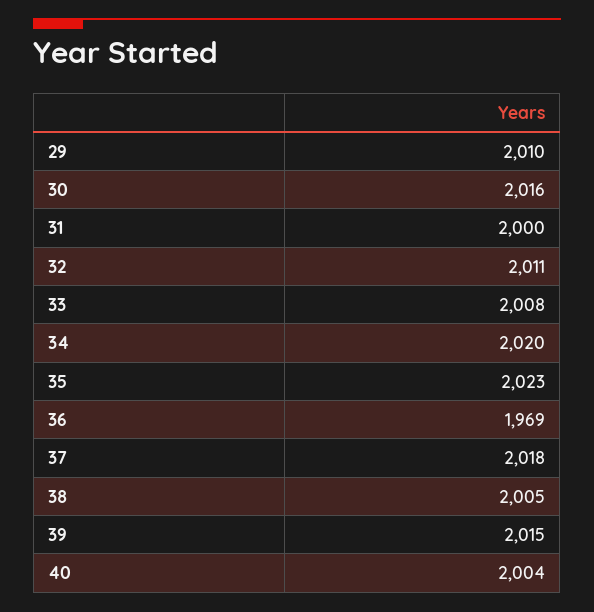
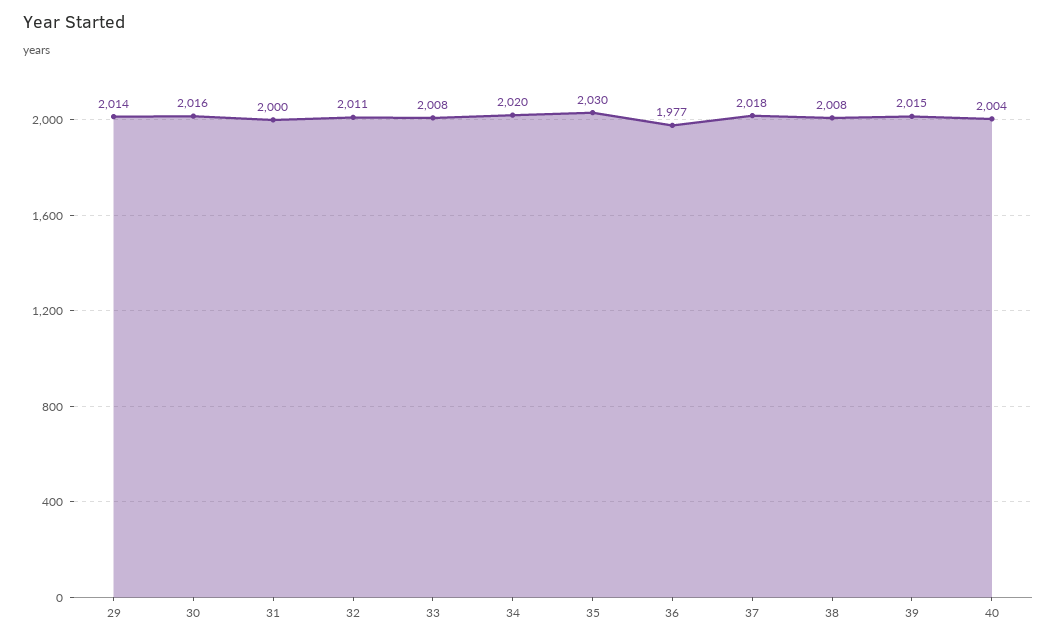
29: 2010 -> 2014
35: 2023 -> 2030
36: 1969 -> 1977
38: 2005 -> 2008

